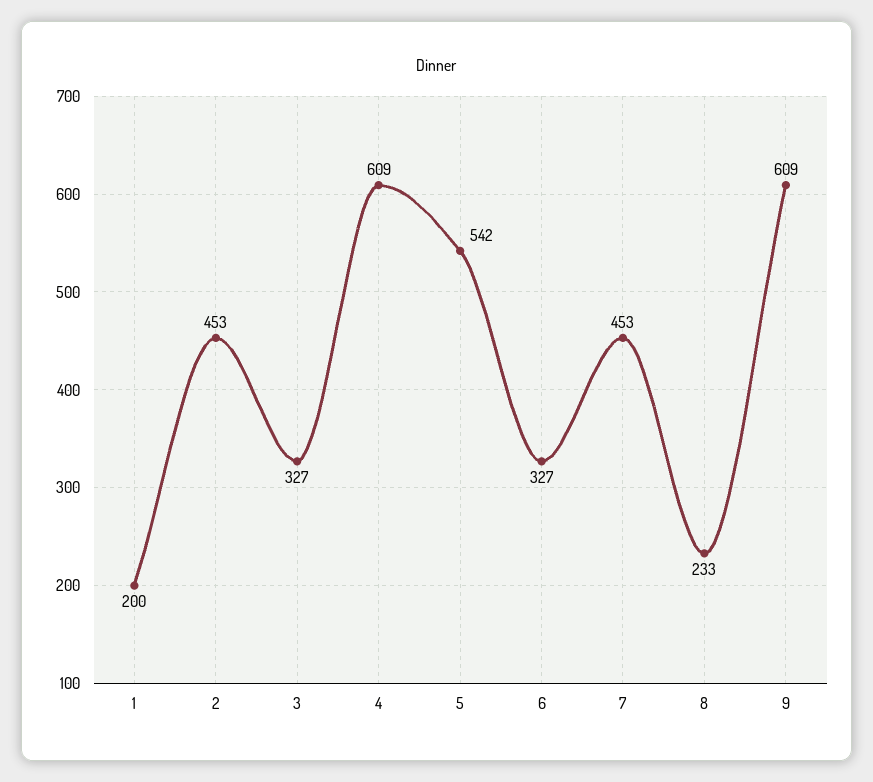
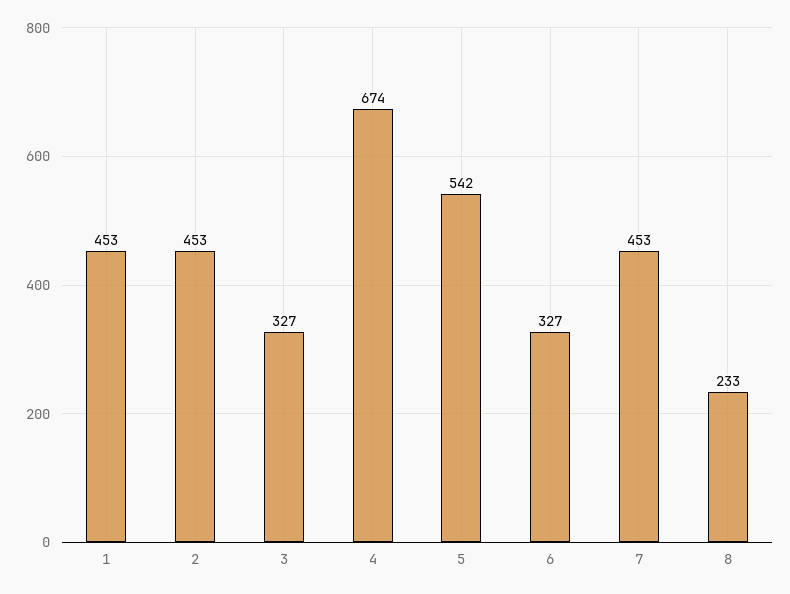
1: 200 -> 453
4: 609 -> 674
9: 609 -> none

